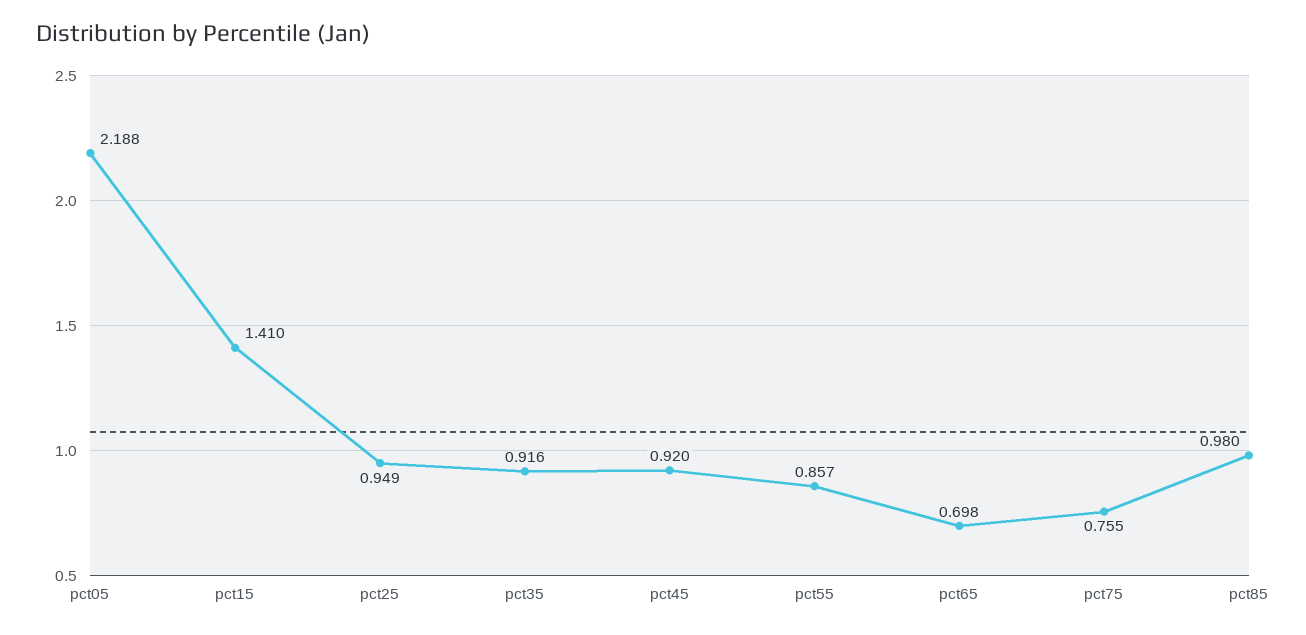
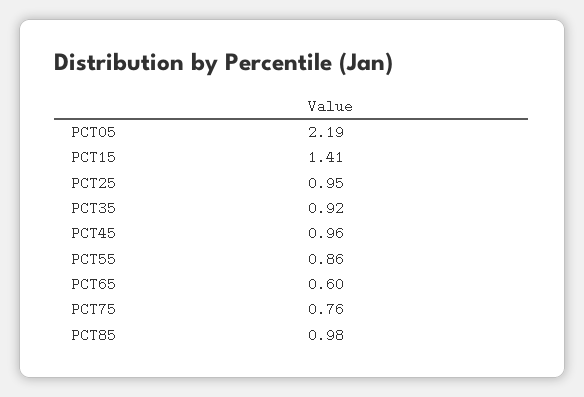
pct45: 0.92 -> 0.96
pct65: 0.698 -> 0.6

